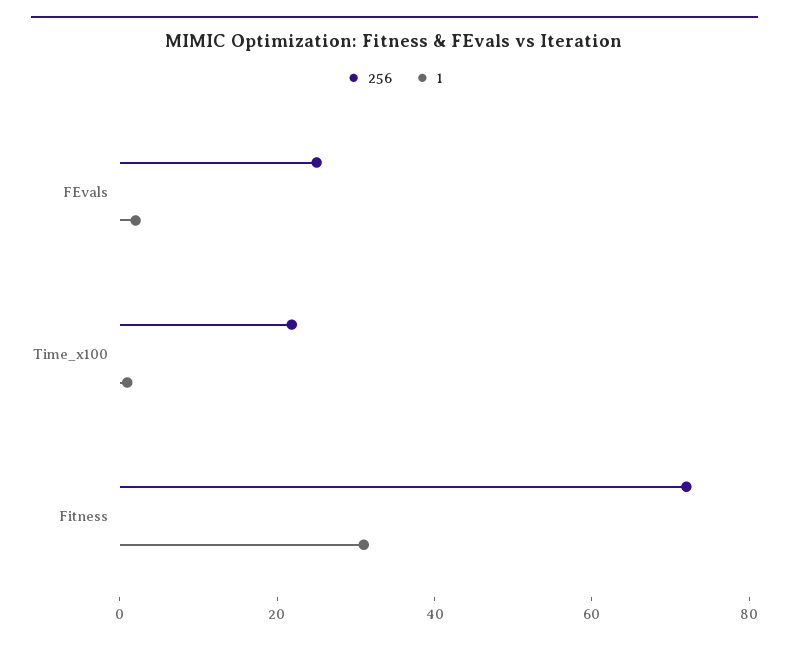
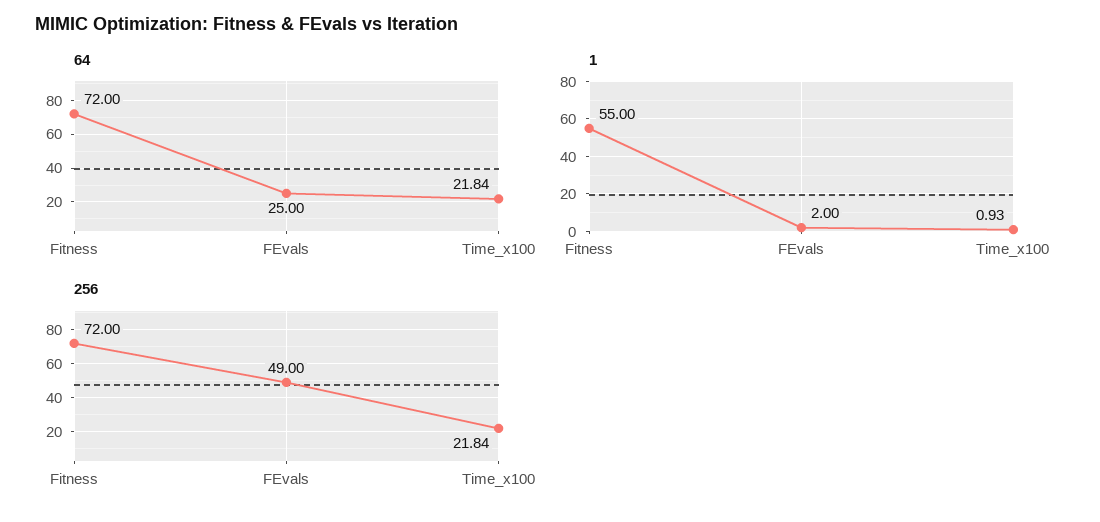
256, FEvals: 25 -> 49
1, Fitness: 30 -> 55
64, Fitness: none -> 72
64, FEvals: none -> 25
64, Time_x100: none -> 21.84

